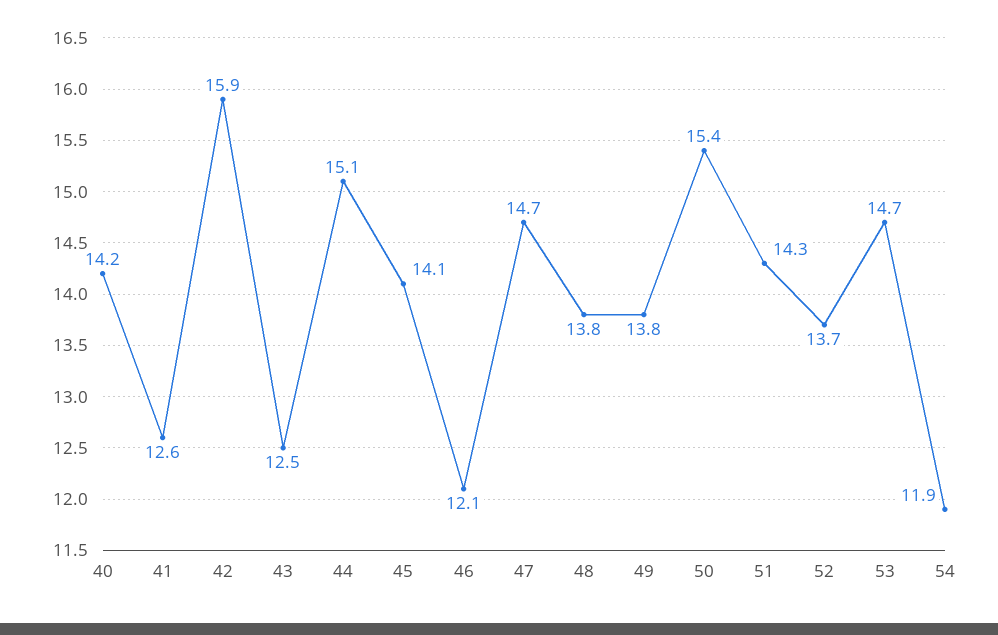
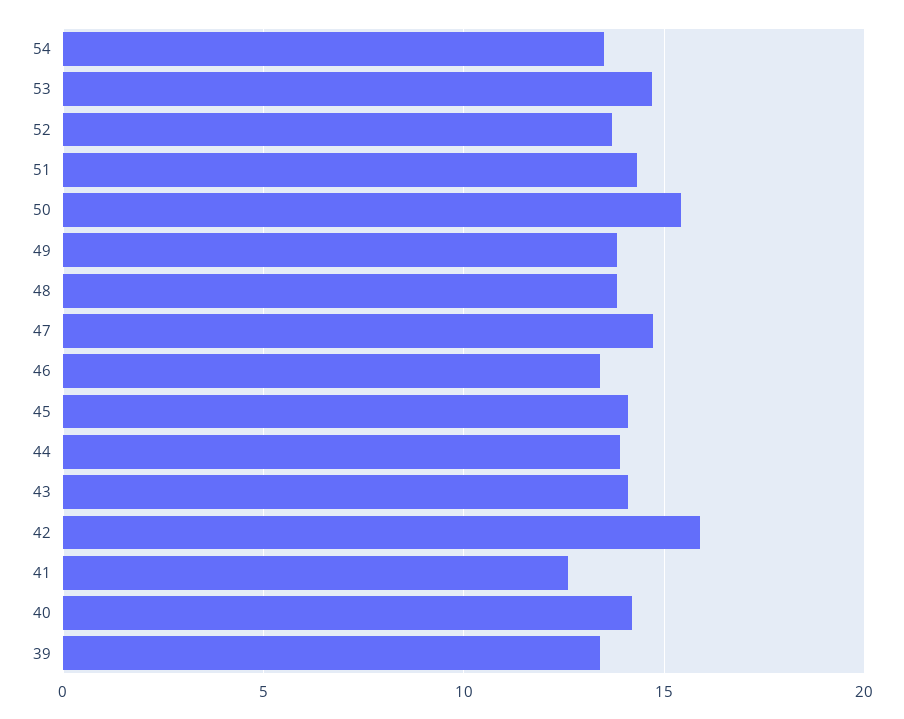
43: 12.5 -> 14
44: 15.1 -> 14
46: 12.1 -> 13.5
54: 11.9 -> 13.5
39: none -> 13.5

